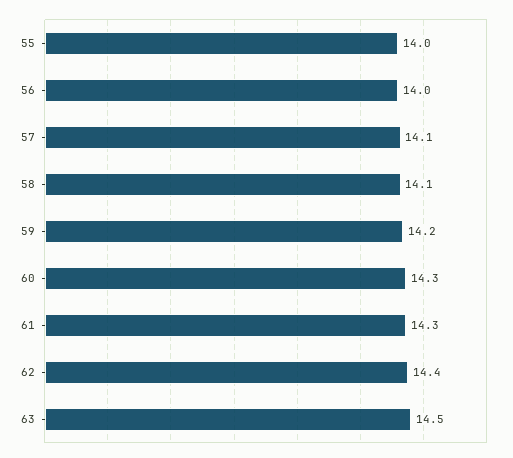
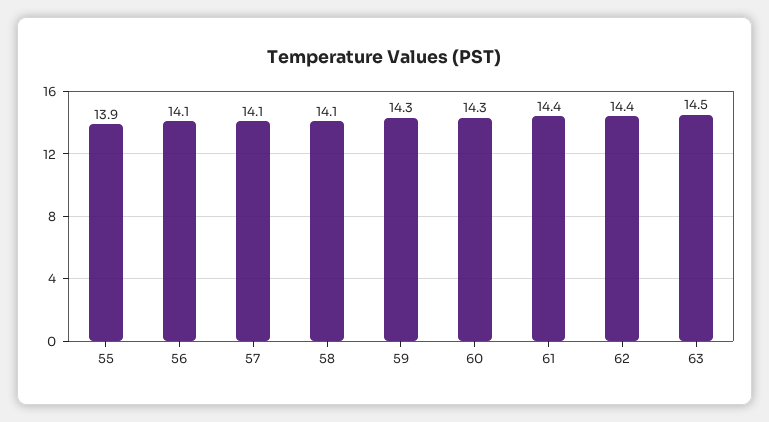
55: 14 -> 13.9
56: 14 -> 14.1
59: 14.2 -> 14.3
61: 14.3 -> 14.4

